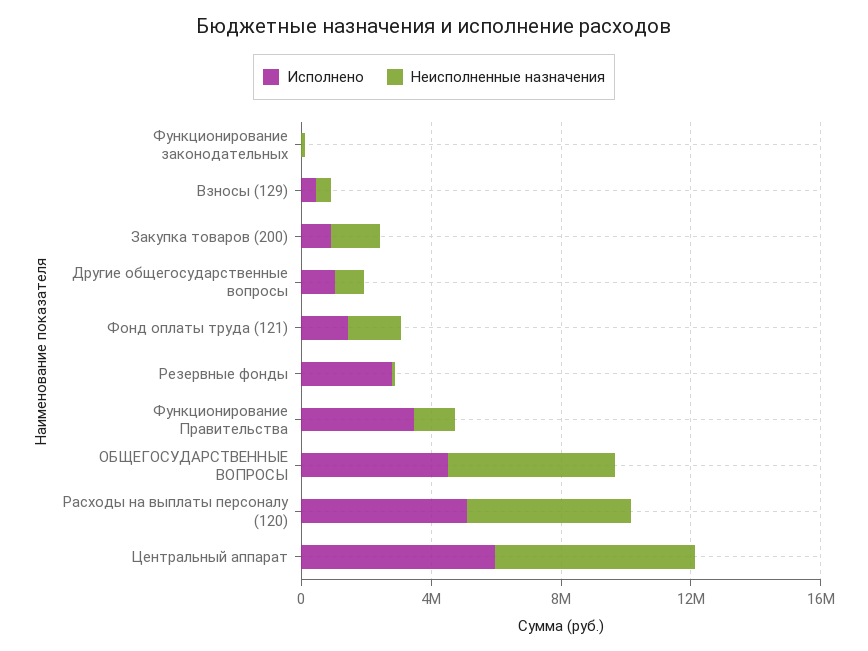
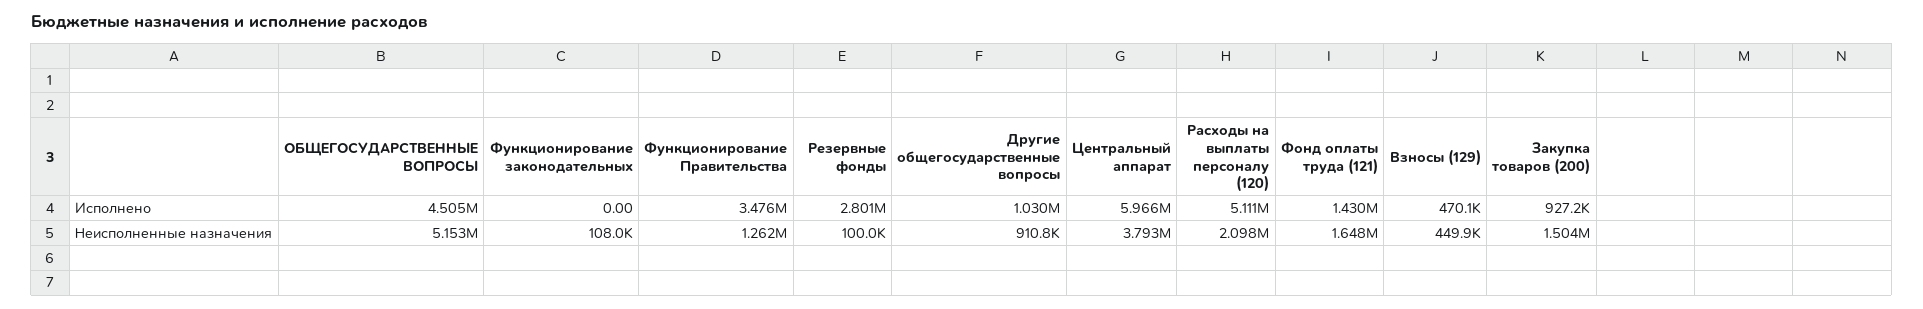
Неисполненные назначения, Расходы на выплаты персоналу (120): 5000000 -> 2098000
Неисполненные назначения, Центральный аппарат: 6000000 -> 3793000

